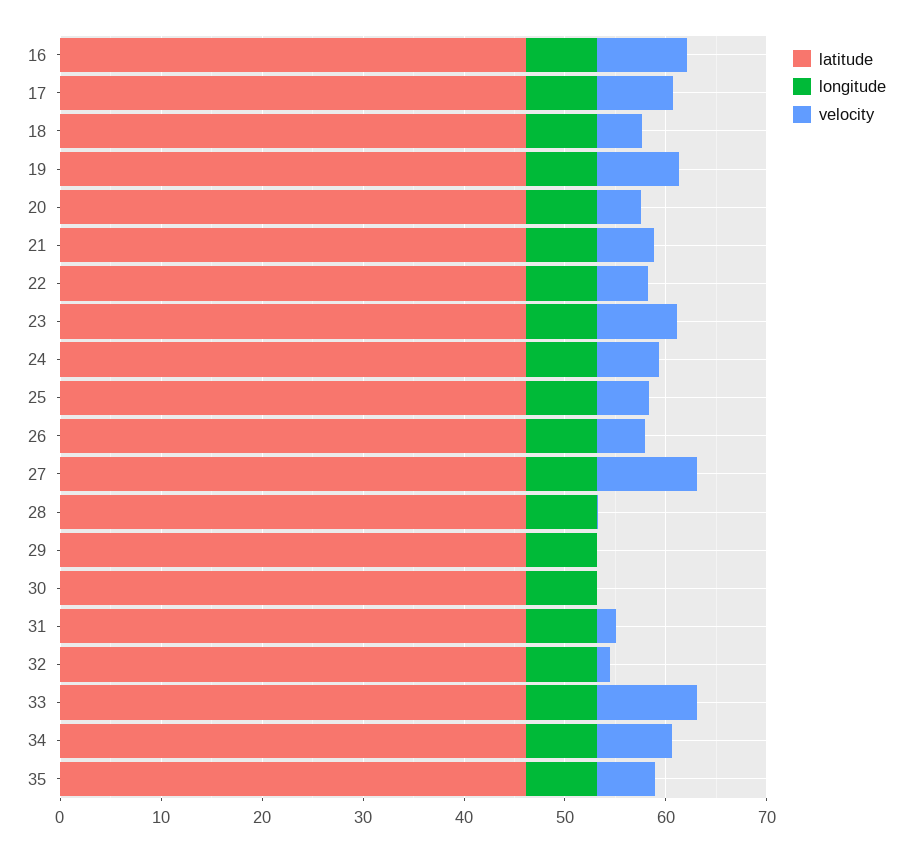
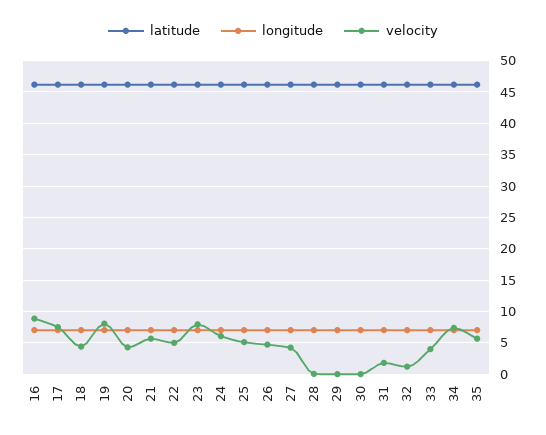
velocity, 27: 10 -> 4
velocity, 33: 10 -> 4

